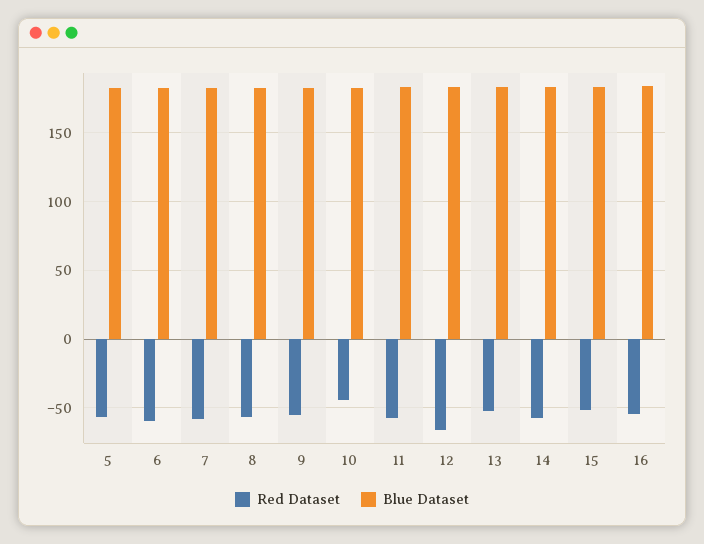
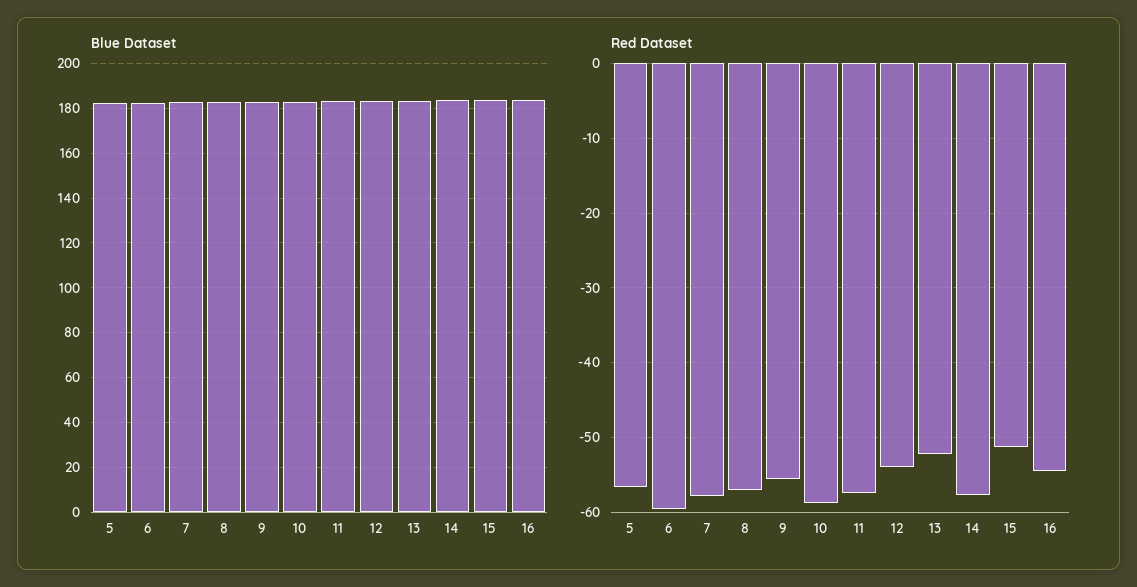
Red Dataset, 10: -45 -> -59
Red Dataset, 12: -65 -> -54

